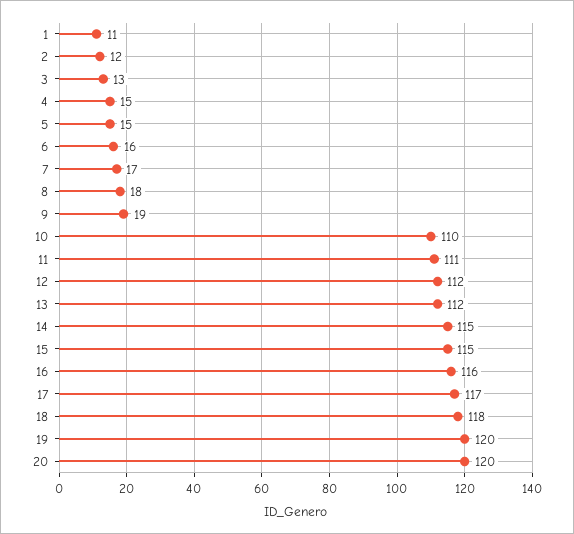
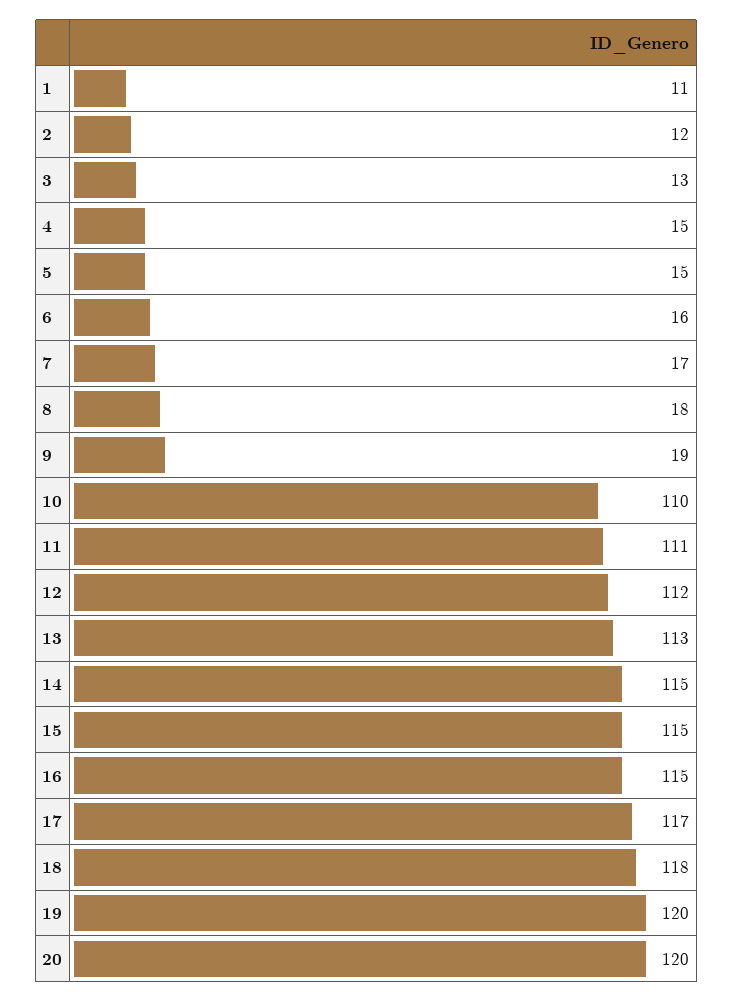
13: 112 -> 113
16: 116 -> 115

